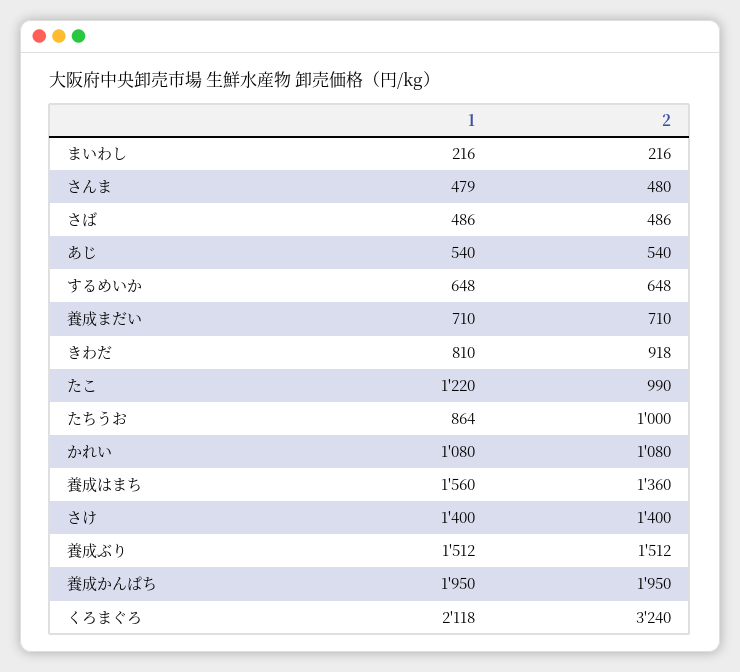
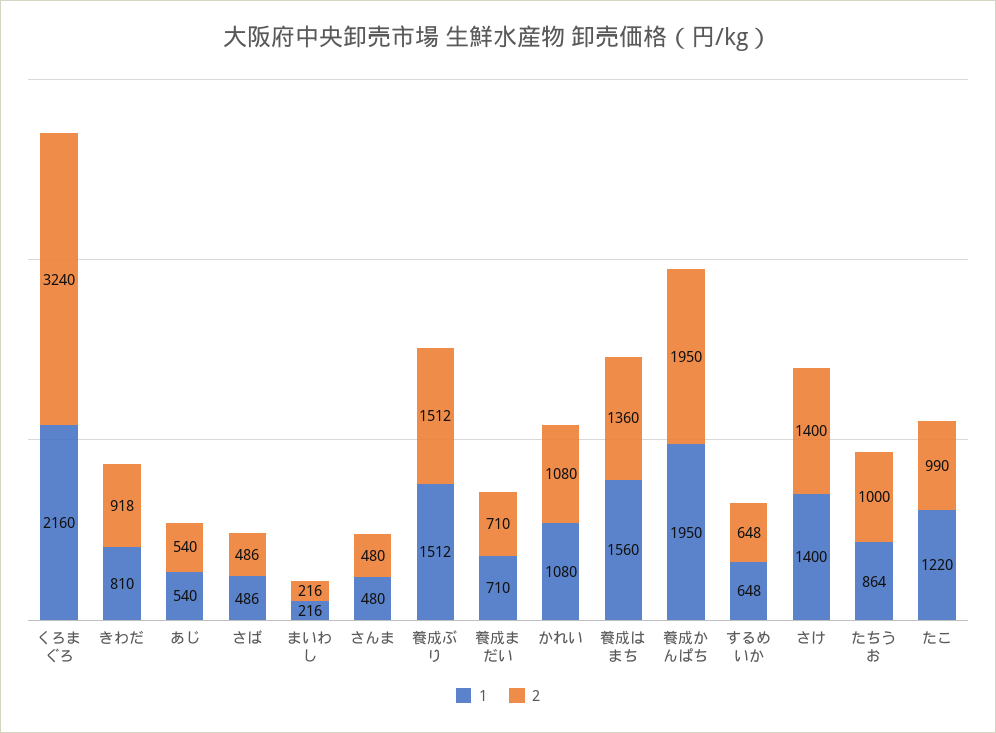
1, さんま: 479 -> 480
1, くろまぐろ: 2118 -> 2160

